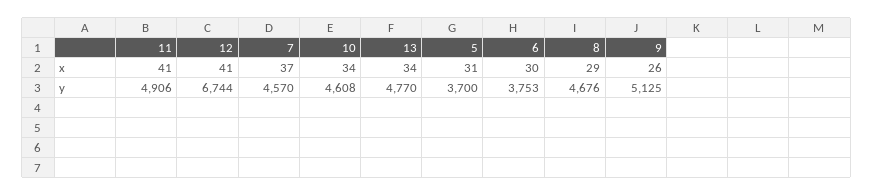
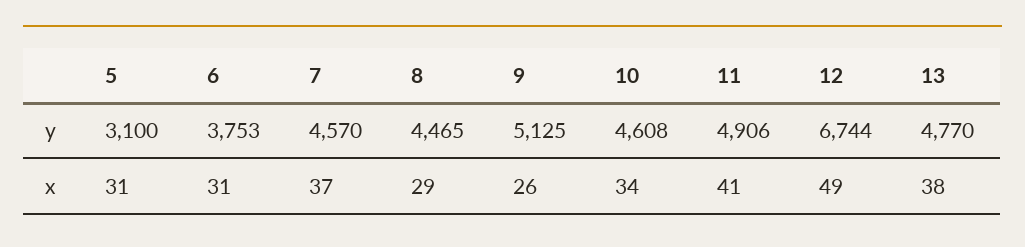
12, x: 41 -> 49
13, x: 34 -> 38
6, x: 30 -> 31
5, y: 3700 -> 3100
8, y: 4676 -> 4465

